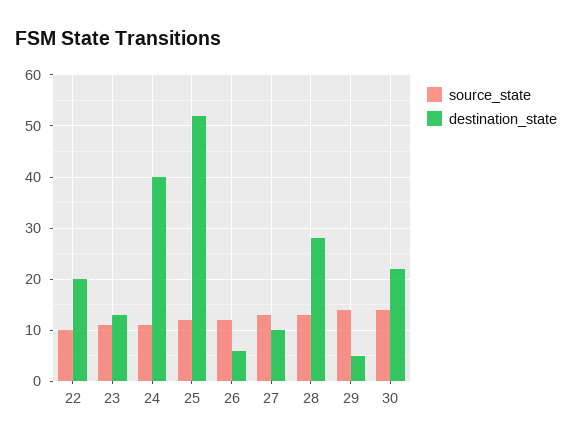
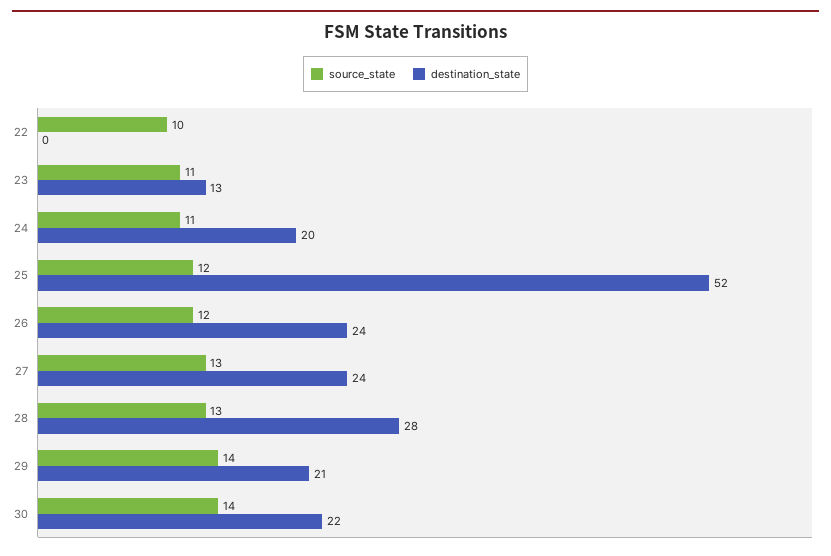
destination_state, 22: 20 -> 0
destination_state, 24: 40 -> 20
destination_state, 26: 5 -> 24
destination_state, 27: 10 -> 24
destination_state, 29: 5 -> 21

